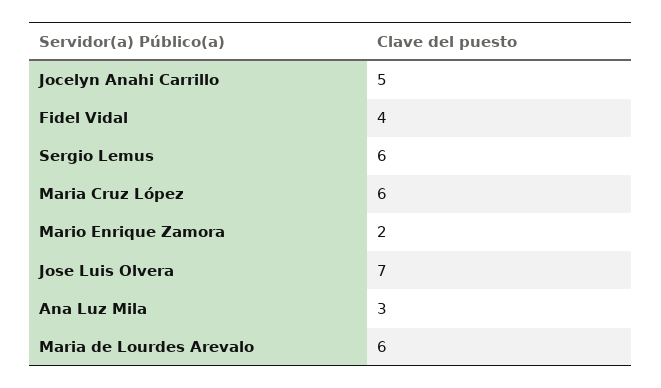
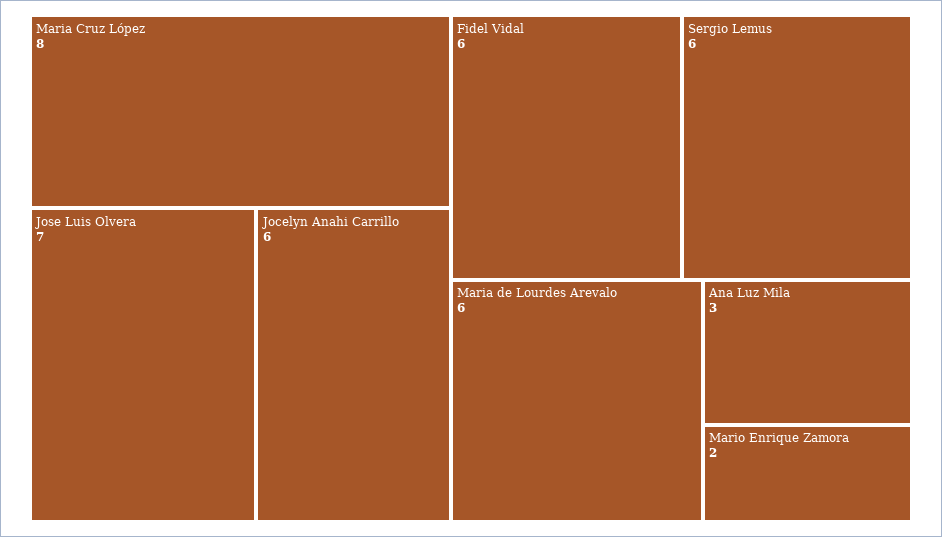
Jocelyn Anahi Carrillo: 5 -> 6
Fidel Vidal: 4 -> 6
Maria Cruz López: 6 -> 8

